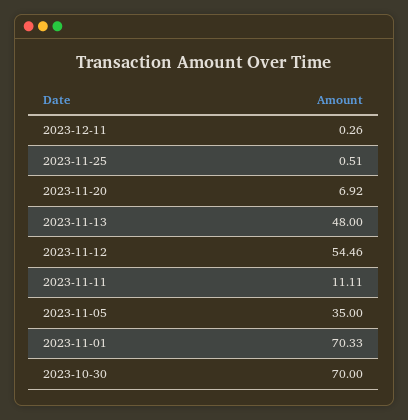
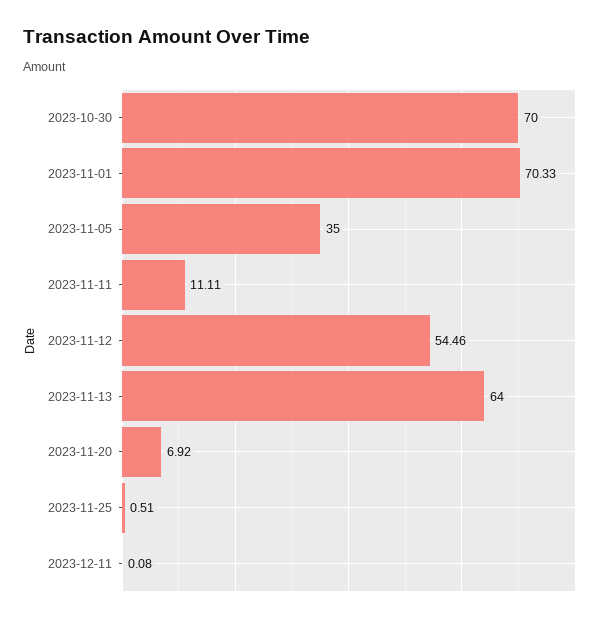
2023-12-11: 0.26 -> 0.08
2023-11-13: 48 -> 64

